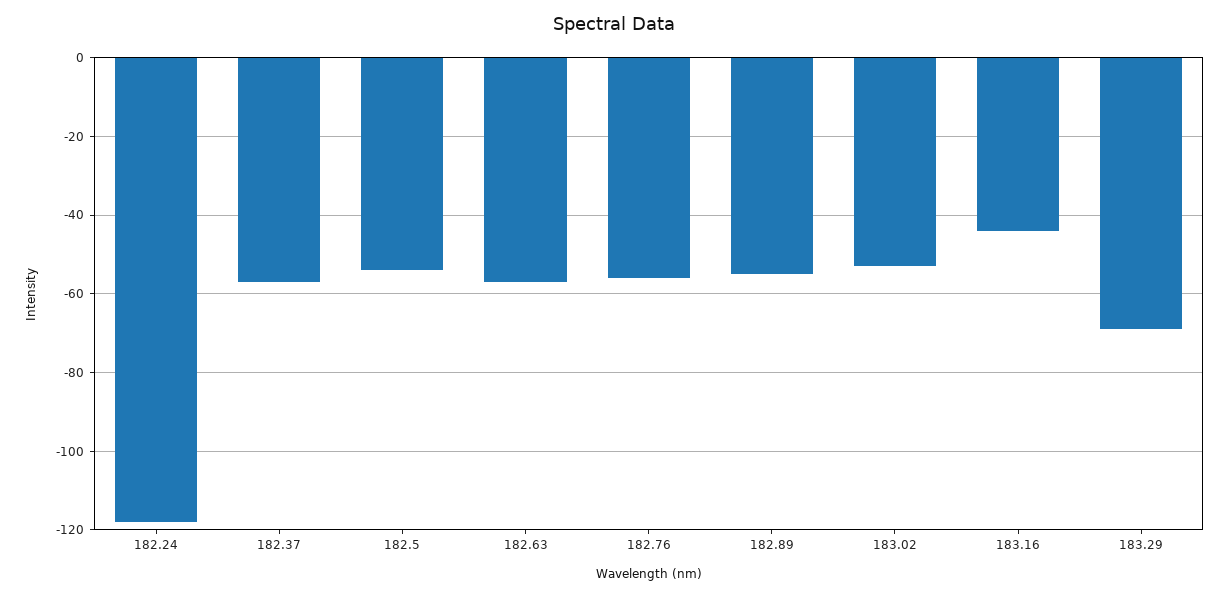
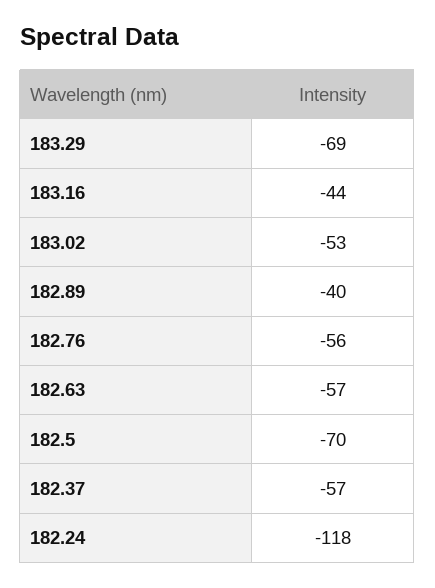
182.5: -55 -> -70
182.89: -55 -> -40

